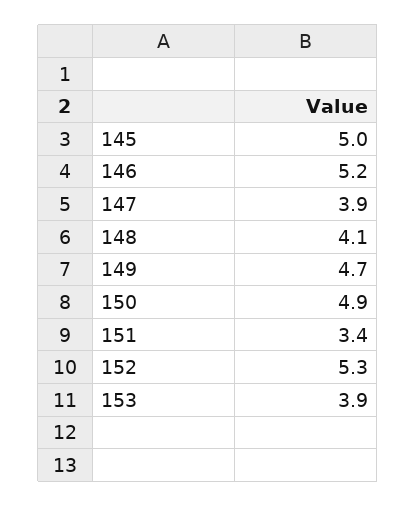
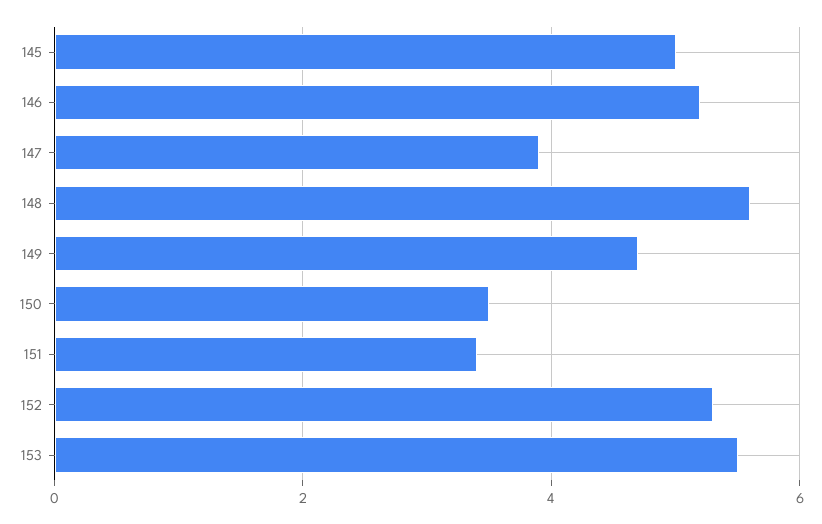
148: 4.1 -> 5.5
150: 4.9 -> 3.5
153: 3.9 -> 5.5

